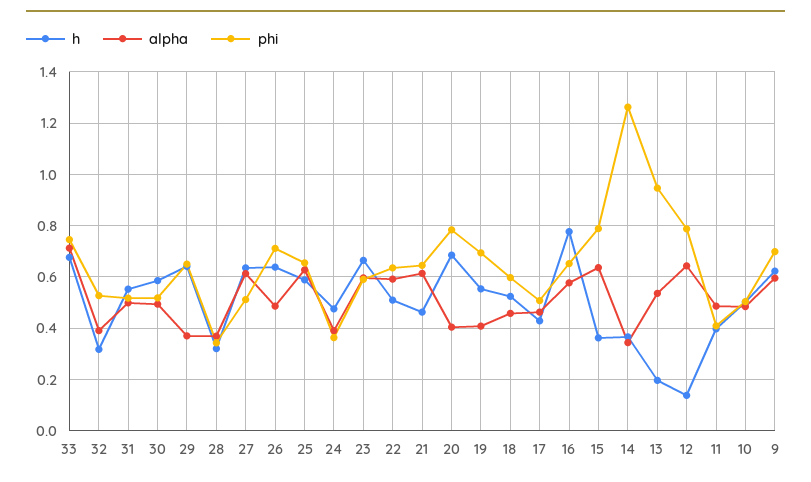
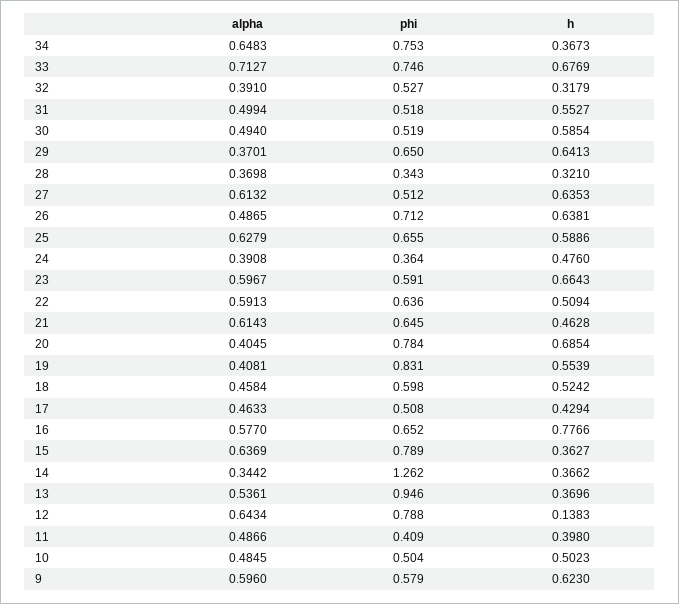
phi, 19: 0.7 -> 0.831
h, 13: 0.2 -> 0.3696
phi, 9: 0.7 -> 0.579
alpha, 34: none -> 0.6483
phi, 34: none -> 0.753
h, 34: none -> 0.3673

